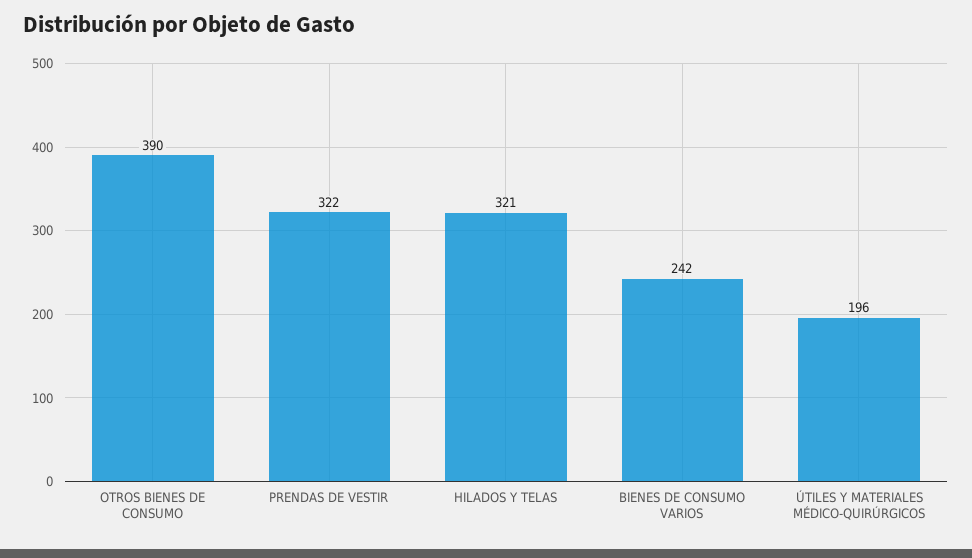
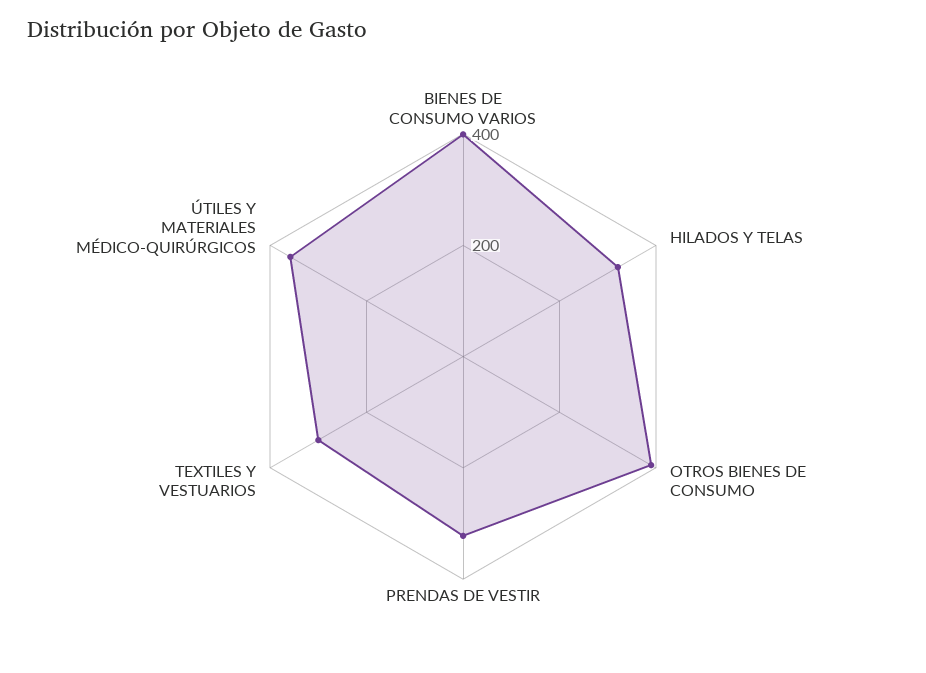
BIENES DE CONSUMO VARIOS: 242 -> 400
ÚTILES Y MATERIALES MÉDICO-QUIRÚRGICOS: 196 -> 350
TEXTILES Y VESTUARIOS: none -> 300

